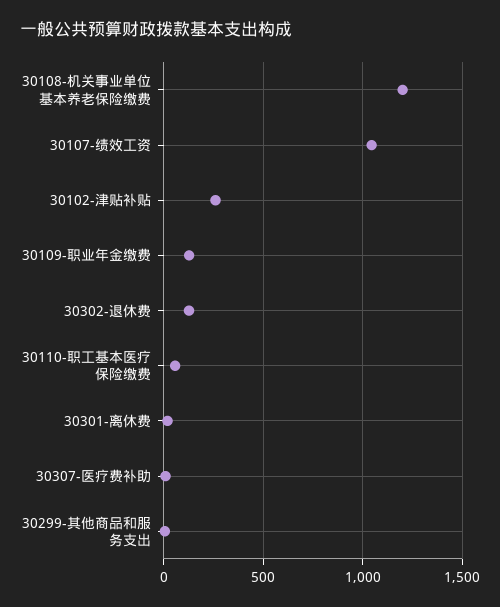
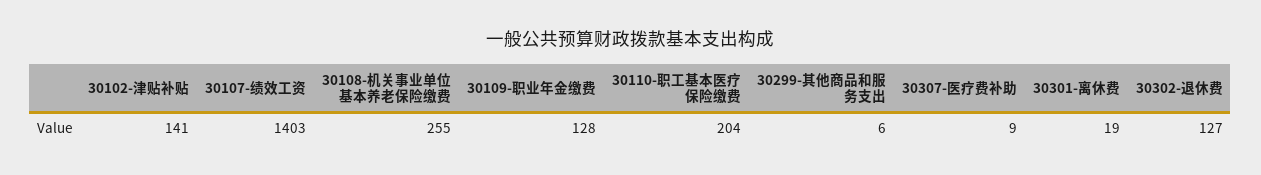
30108-机关事业单位基本养老保险缴费: 1200 -> 255
30107-绩效工资: 1050 -> 1403
30102-津贴补贴: 250 -> 141
30110-职工基本医疗保险缴费: 50 -> 204

